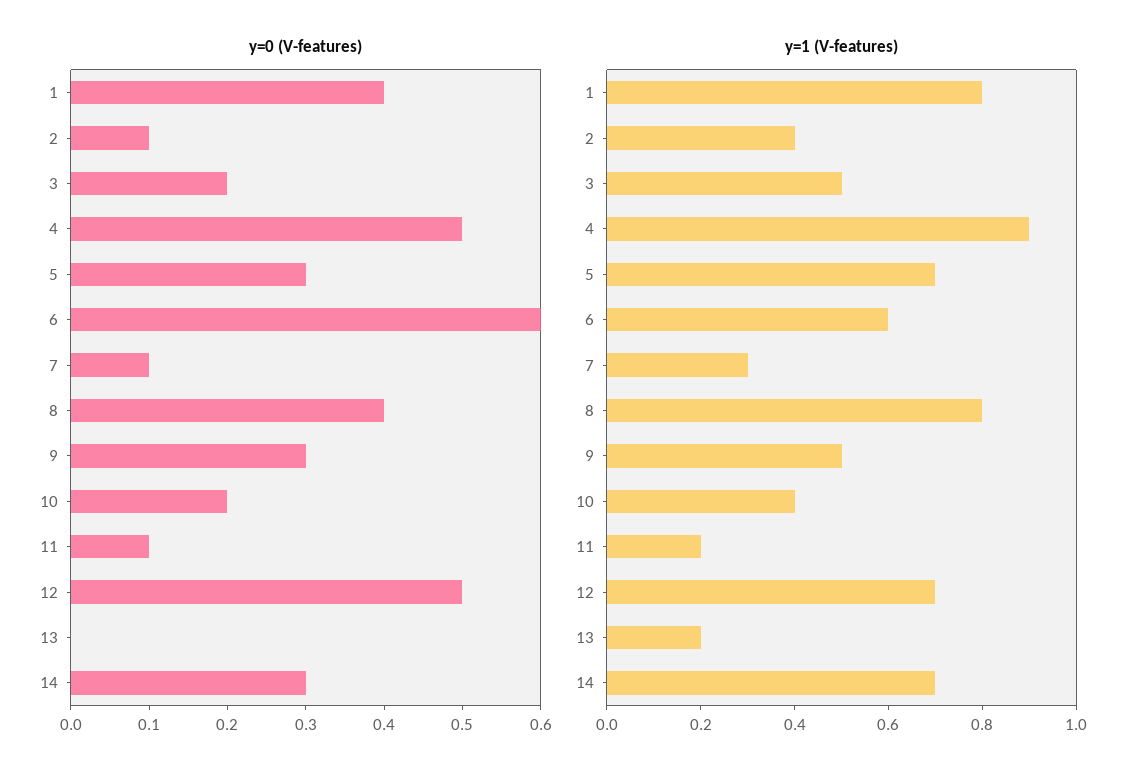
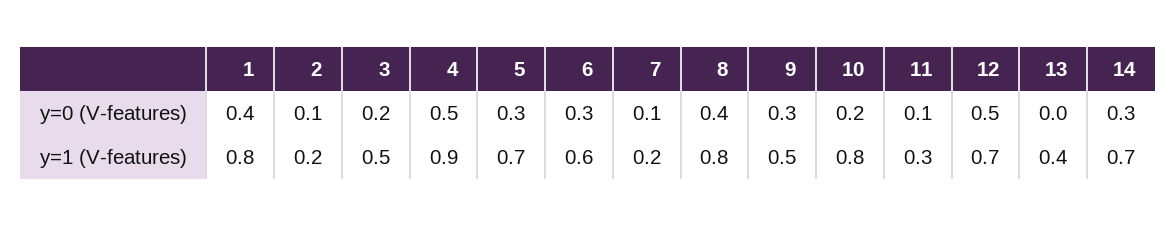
y=0 (V-features), 6: 0.6 -> 0.3
y=1 (V-features), 2: 0.4 -> 0.2
y=1 (V-features), 7: 0.3 -> 0.2
y=1 (V-features), 10: 0.4 -> 0.8
y=1 (V-features), 11: 0.2 -> 0.3
y=1 (V-features), 13: 0.2 -> 0.4

